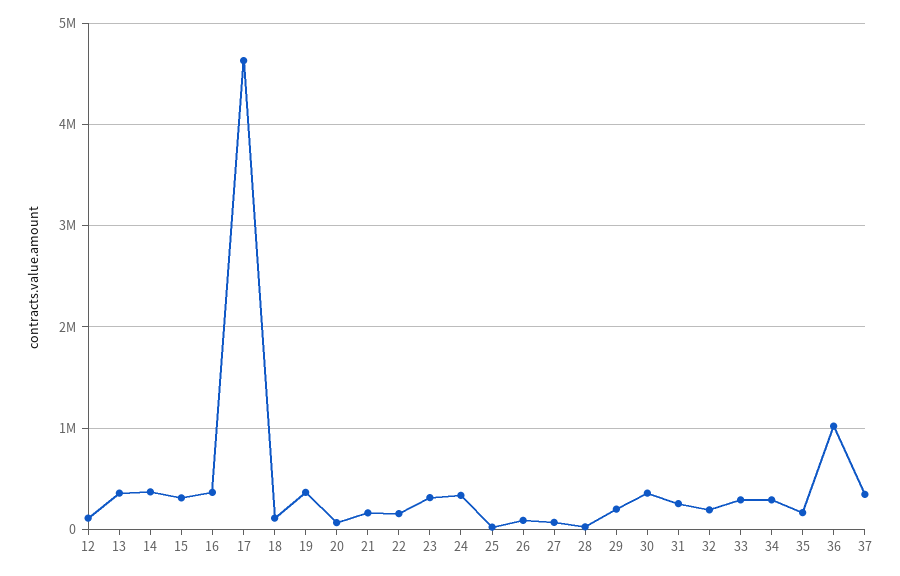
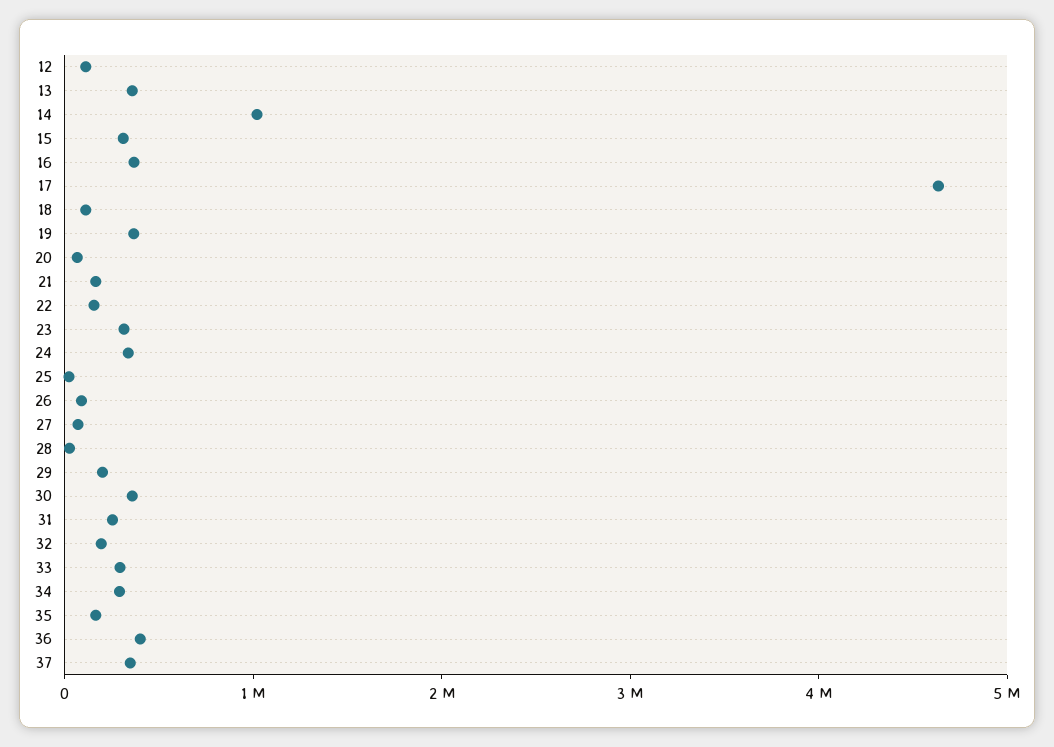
14: 400000 -> 1000000
36: 1000000 -> 400000

